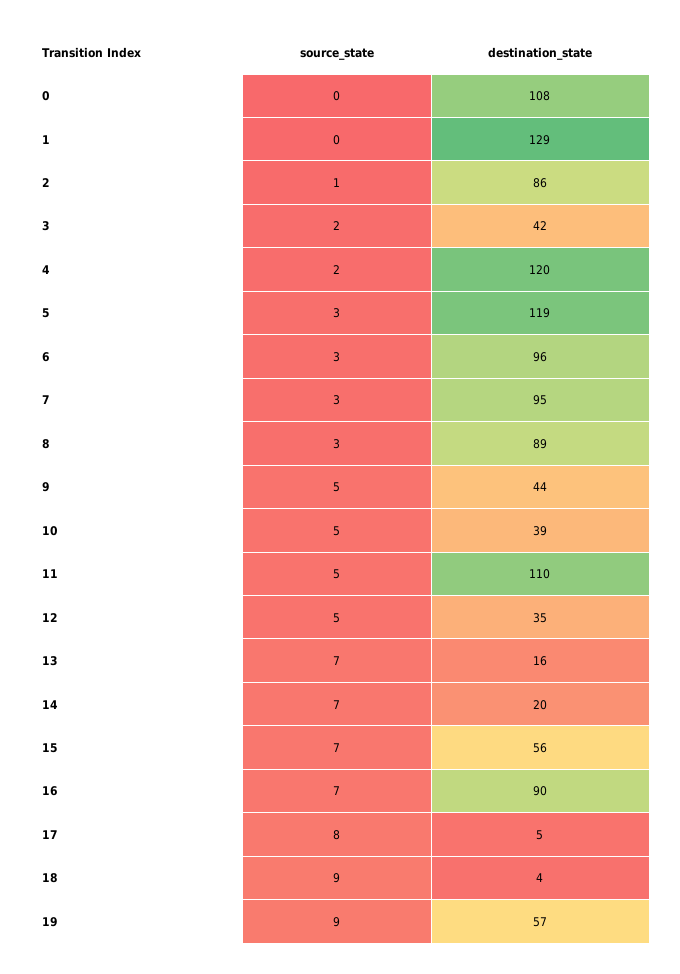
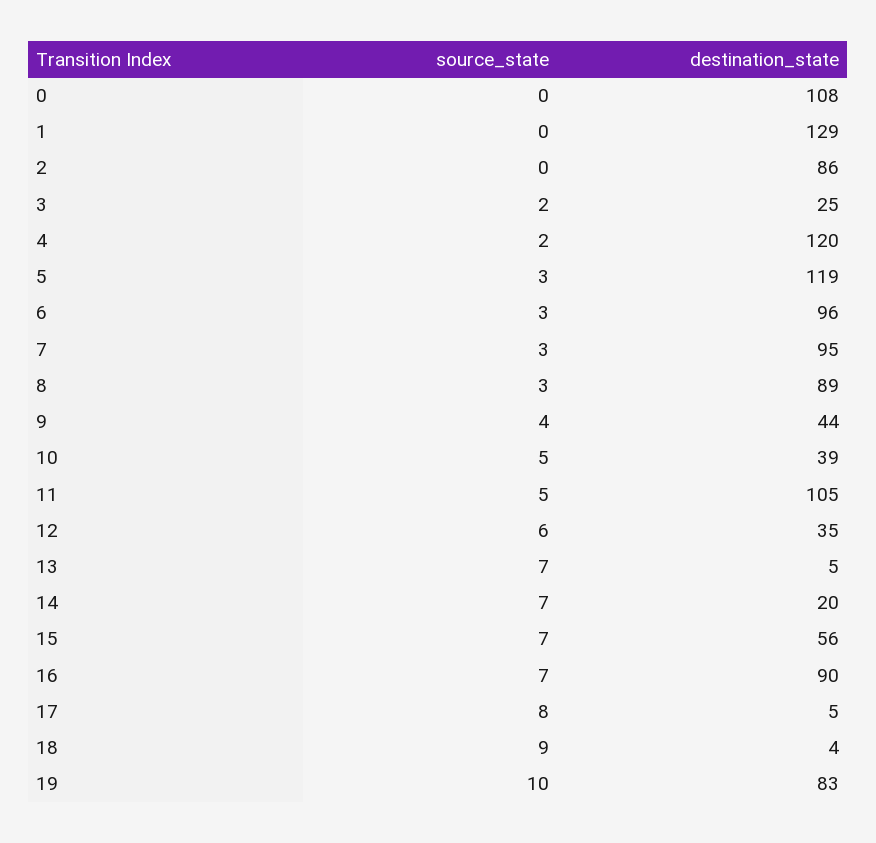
source_state, 2: 1 -> 0
destination_state, 3: 42 -> 25
source_state, 9: 5 -> 4
destination_state, 11: 110 -> 105
source_state, 12: 5 -> 6
destination_state, 13: 16 -> 5
source_state, 19: 9 -> 10
destination_state, 19: 57 -> 83

